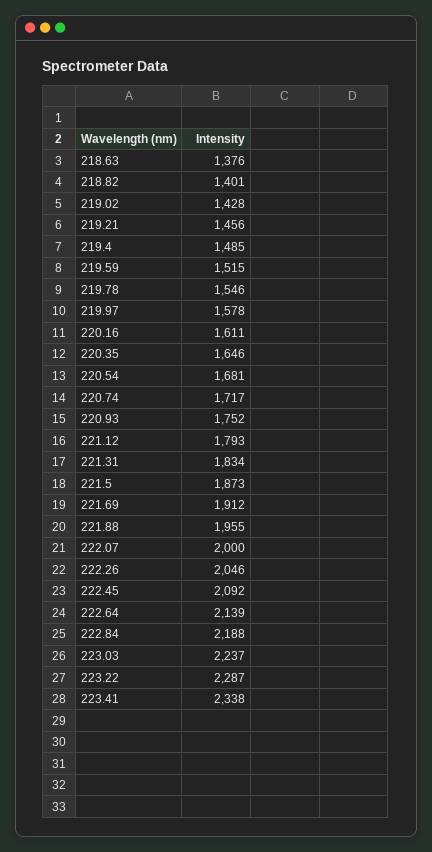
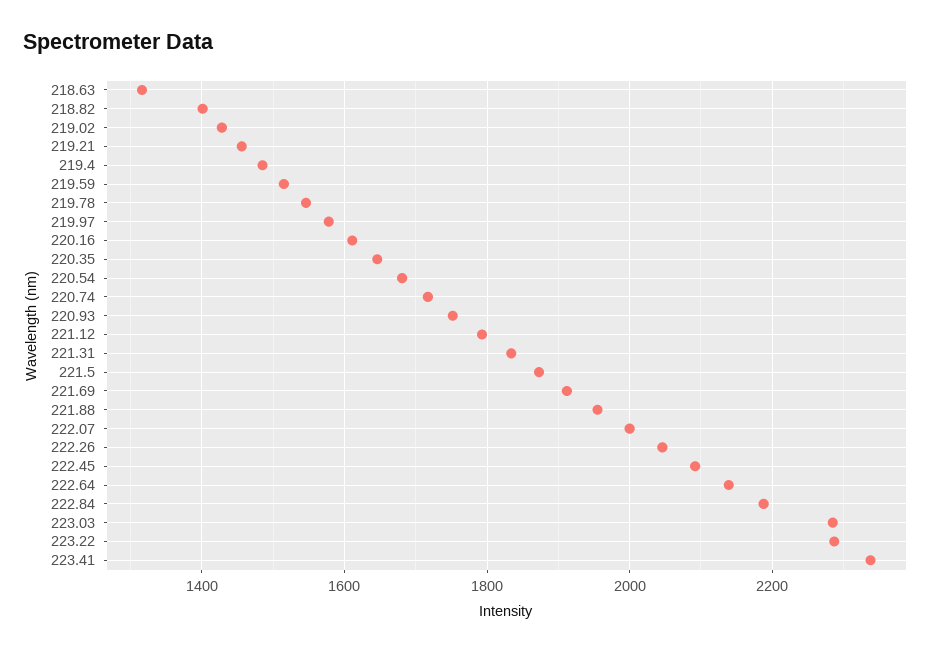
218.63: 1376 -> 1320
223.03: 2237 -> 2280

